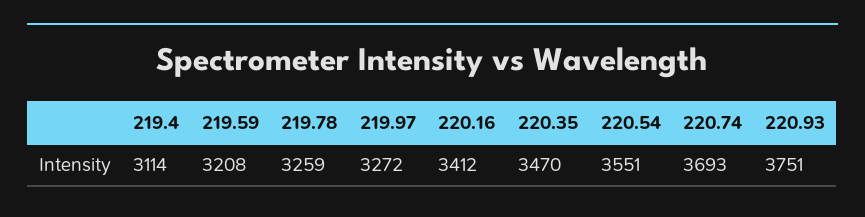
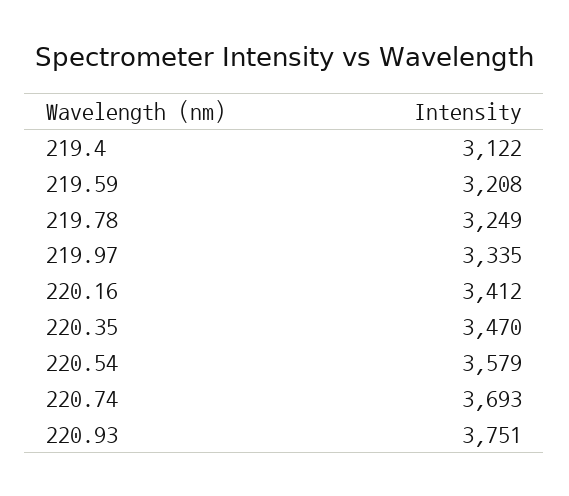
219.4: 3114 -> 3122
219.78: 3259 -> 3249
219.97: 3272 -> 3335
220.54: 3551 -> 3579

